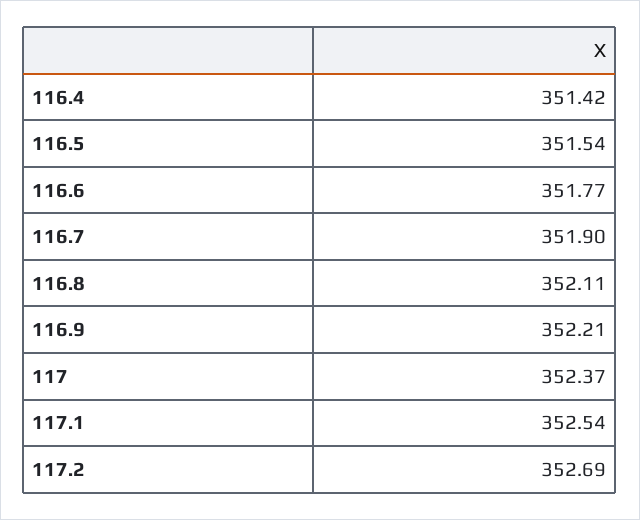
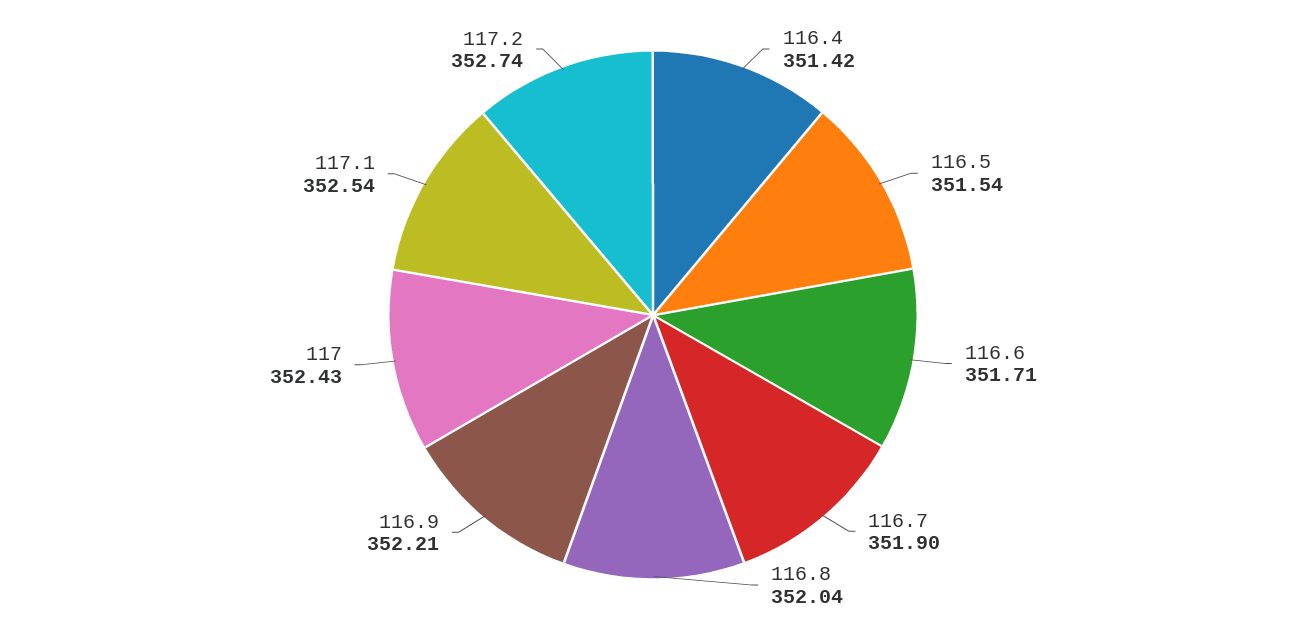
116.6: 351.77 -> 351.71
116.8: 352.11 -> 352.04
117: 352.37 -> 352.43
117.2: 352.69 -> 352.74

